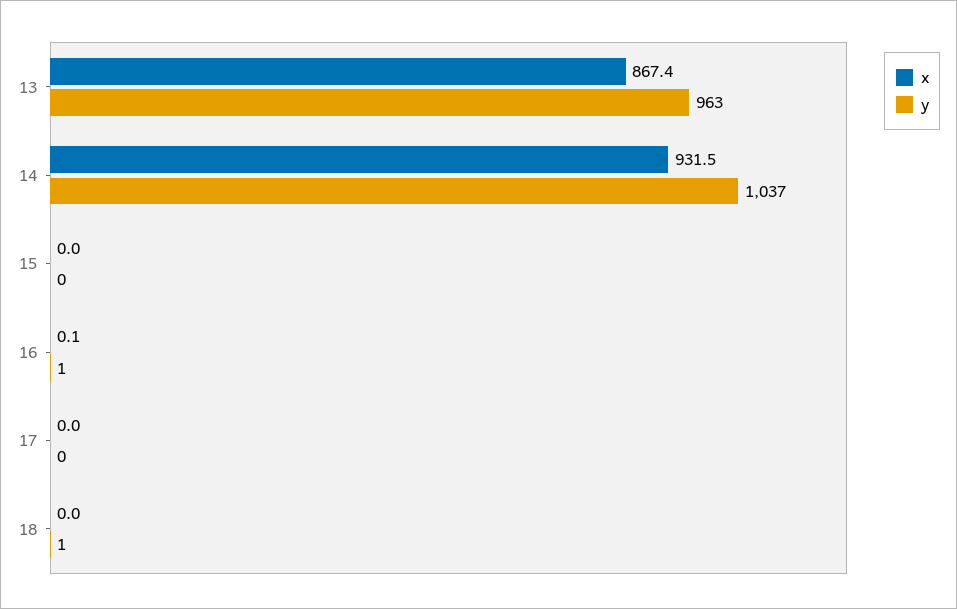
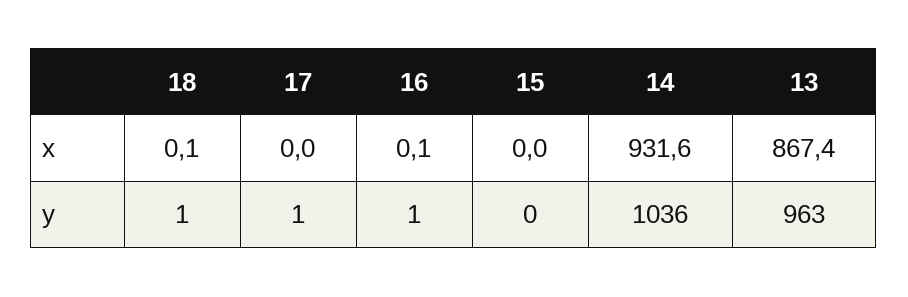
x, 14: 931.5 -> 931.6
y, 14: 1037 -> 1036
y, 17: 0 -> 1
x, 18: 0 -> 0.1

